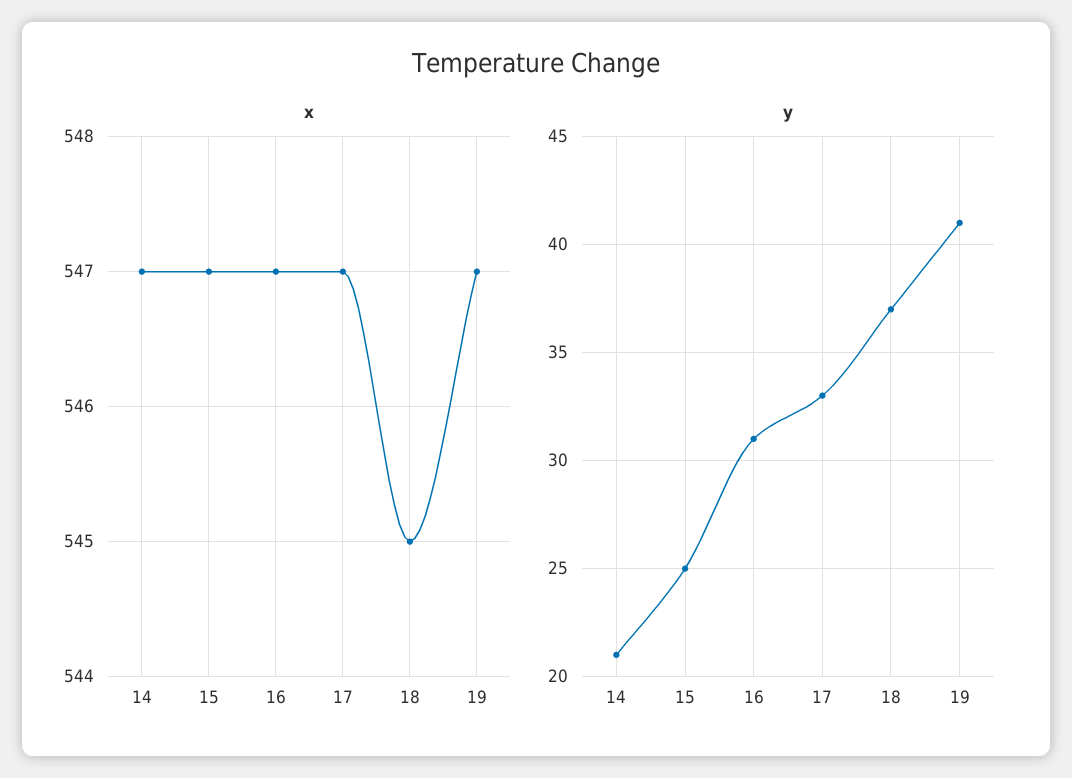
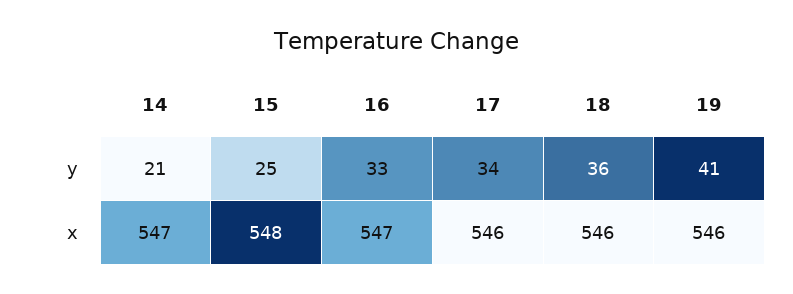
x, 15: 547 -> 548
x, 17: 547 -> 546
x, 18: 545 -> 546
x, 19: 547 -> 546
y, 16: 31 -> 33
y, 17: 33 -> 34
y, 18: 37 -> 36

